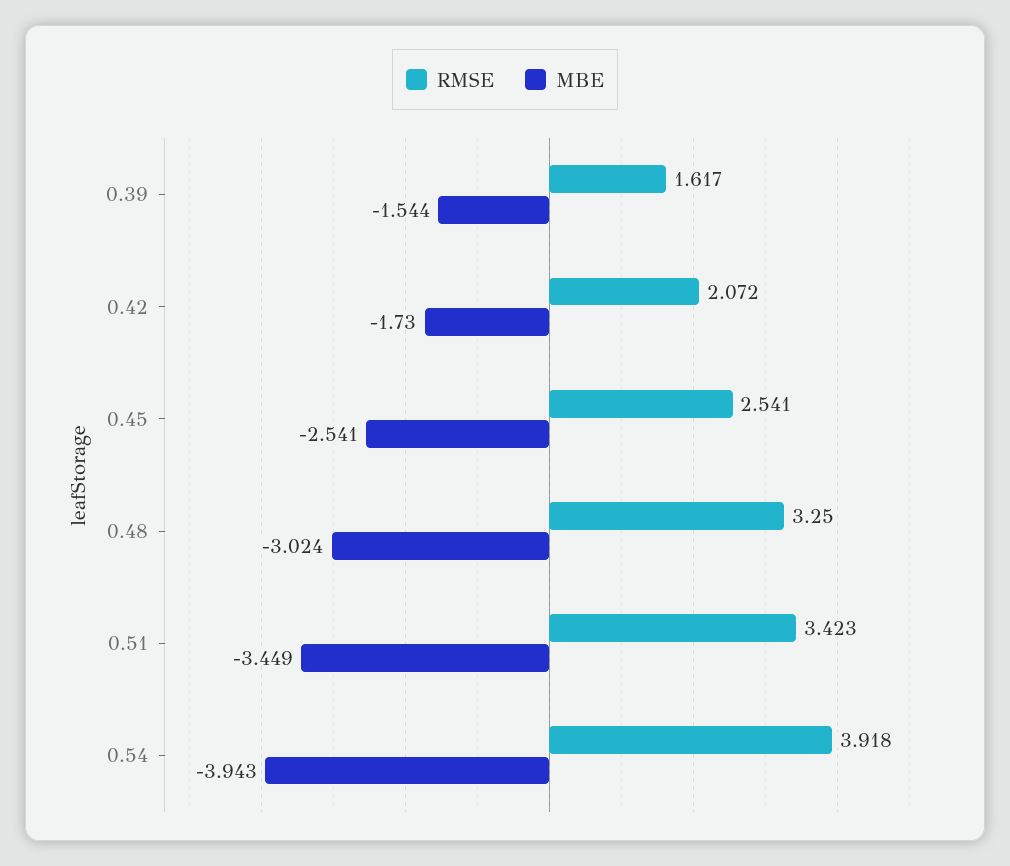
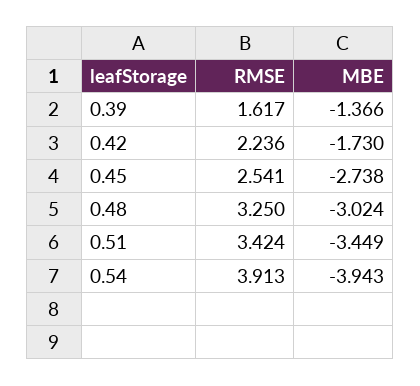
MBE, 0.39: -1.544 -> -1.366
RMSE, 0.42: 2.072 -> 2.236
MBE, 0.45: -2.541 -> -2.738
RMSE, 0.51: 3.423 -> 3.424
RMSE, 0.54: 3.918 -> 3.913

